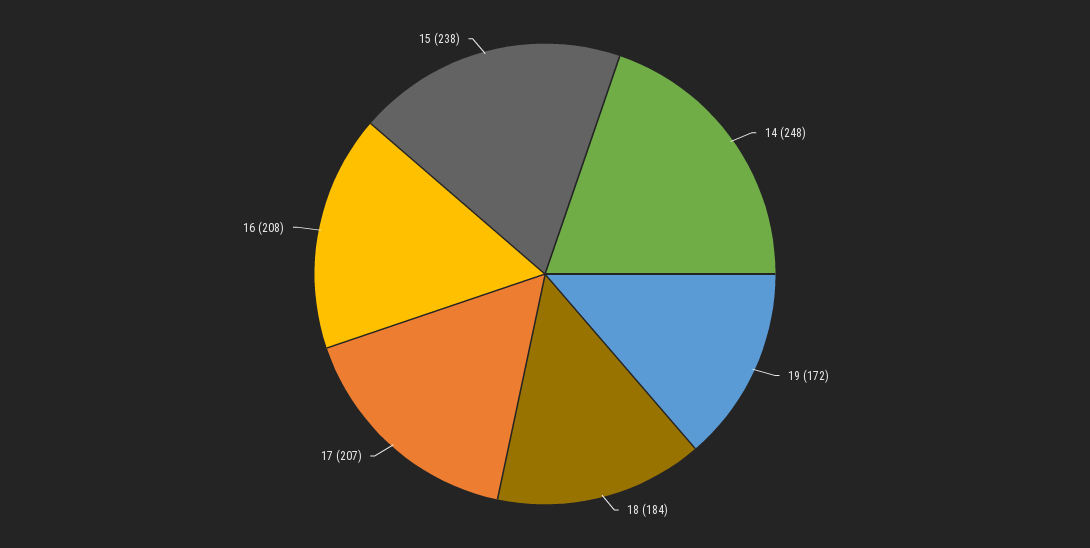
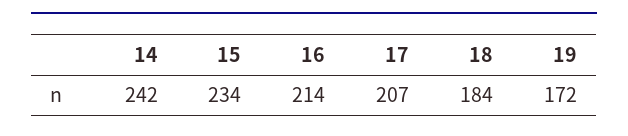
14: 248 -> 242
16: 208 -> 214
15: 238 -> 234

